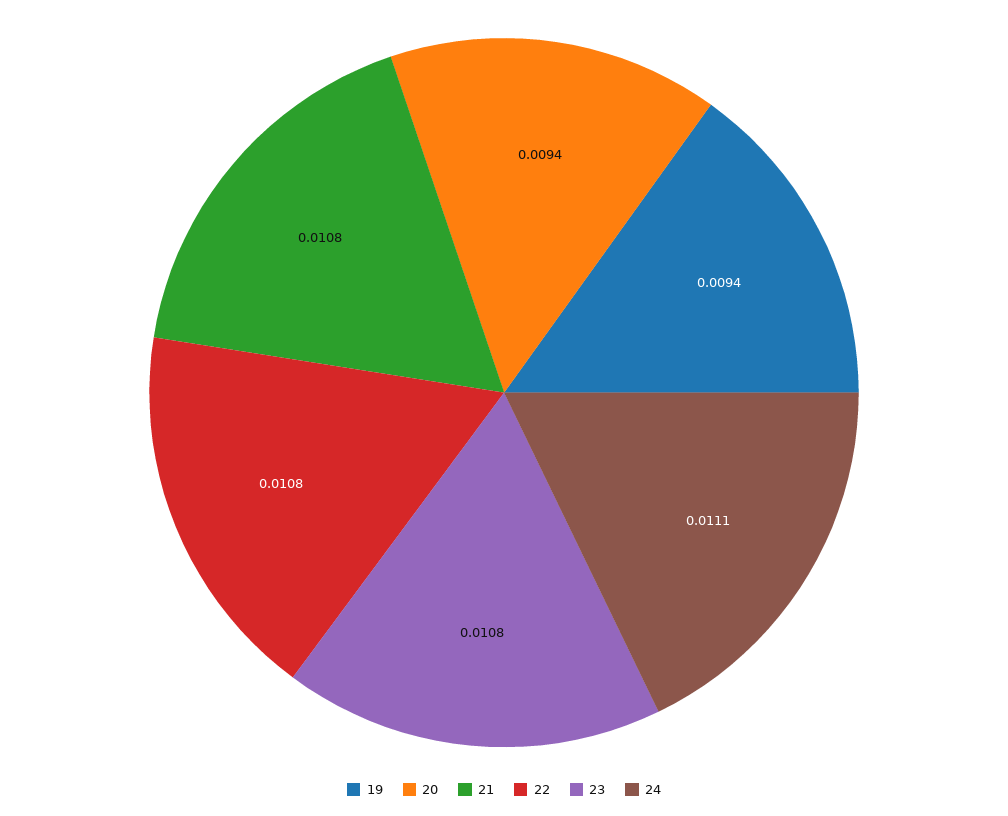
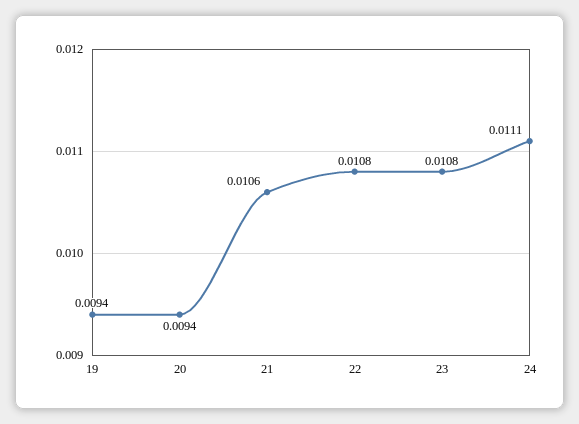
21: 0.0108 -> 0.0106

